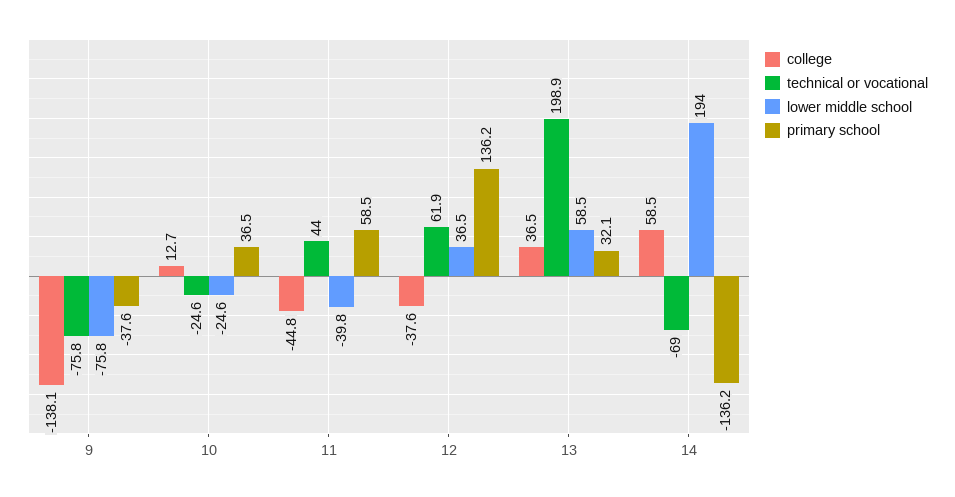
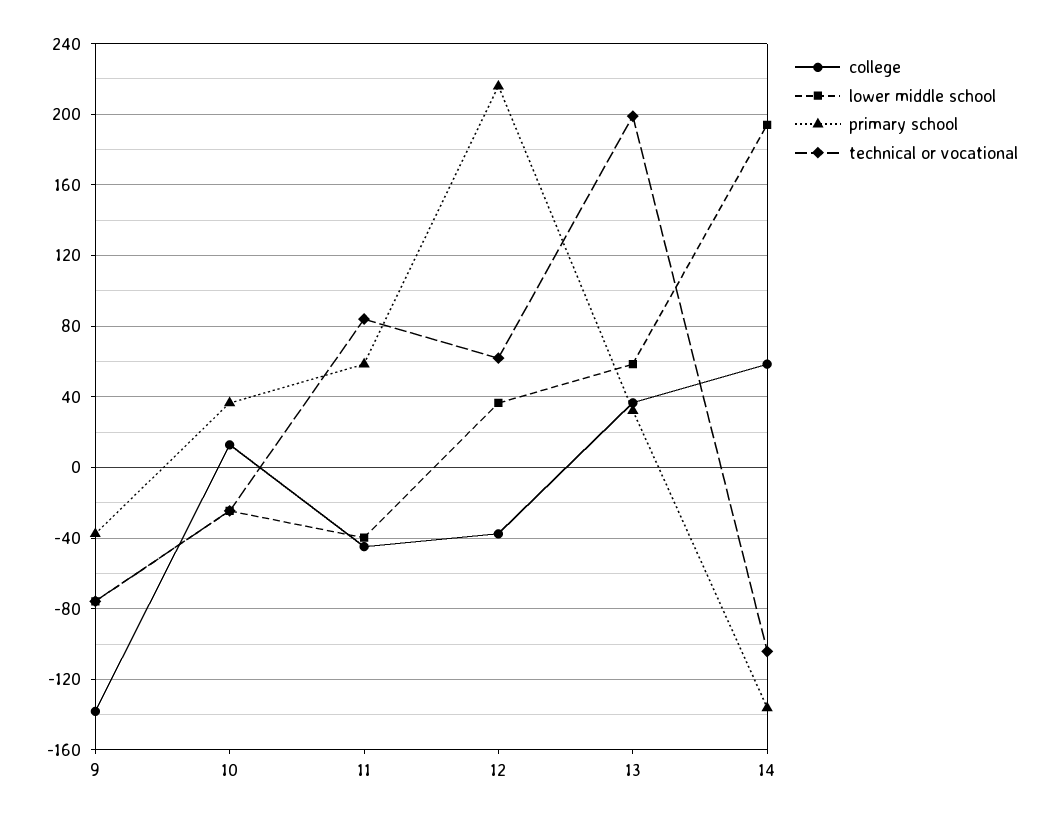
technical or vocational, 11: 44 -> 85
primary school, 12: 136.2 -> 215
technical or vocational, 14: -69 -> -105

